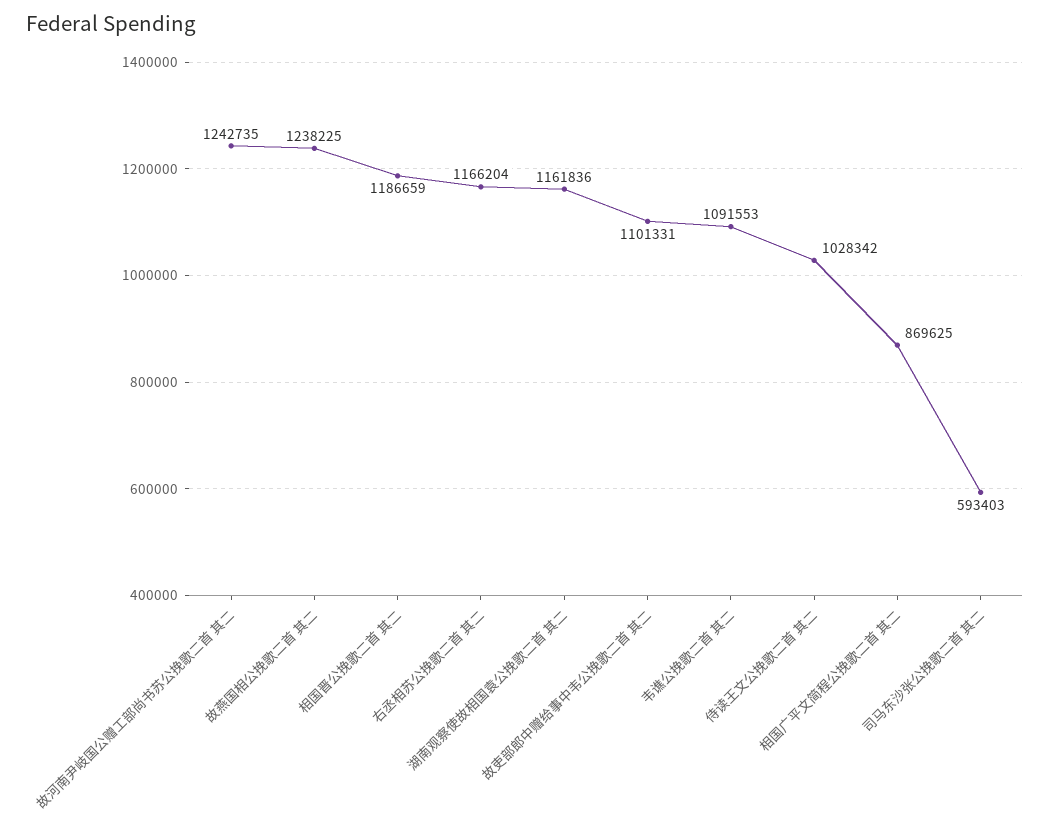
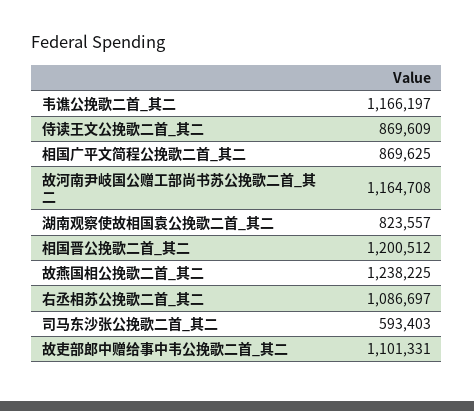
故河南尹岐国公赠工部尚书苏公挽歌二首 其二: 1242735 -> 1164708
相国晋公挽歌二首 其二: 1186659 -> 1200512
右丞相苏公挽歌二首 其二: 1166204 -> 1086697
湖南观察使故相国袁公挽歌二首 其二: 1161836 -> 823557
韦谯公挽歌二首 其二: 1091553 -> 1166197
侍读王文公挽歌二首 其二: 1028342 -> 869609

